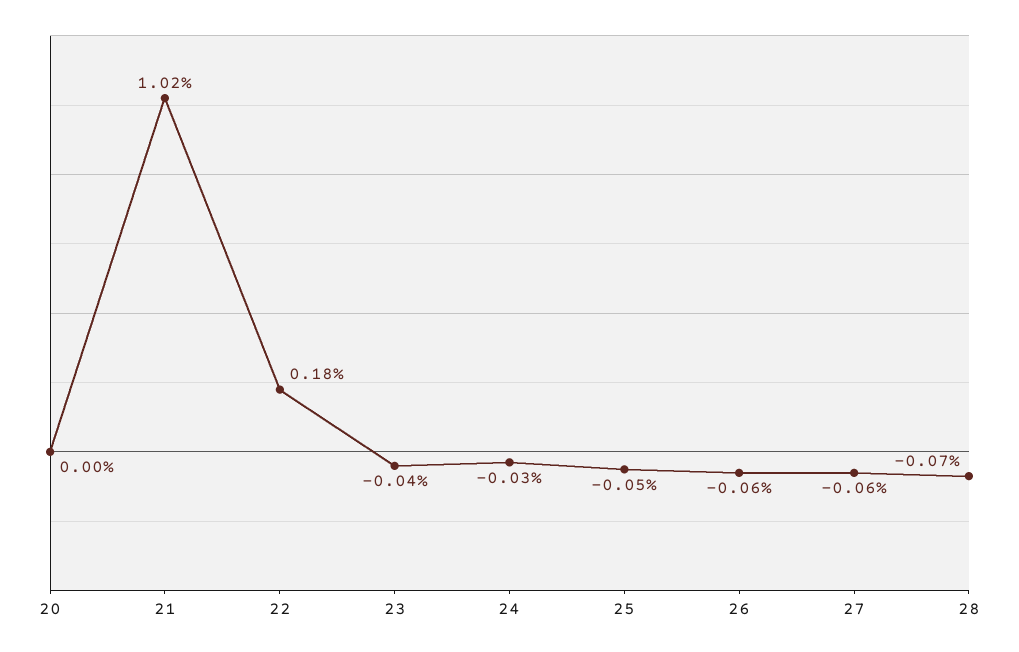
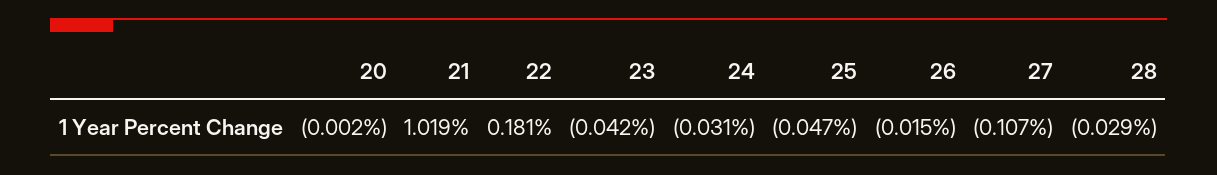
26: -0.06 -> -0.015
27: -0.06 -> -0.107
28: -0.07 -> -0.029

